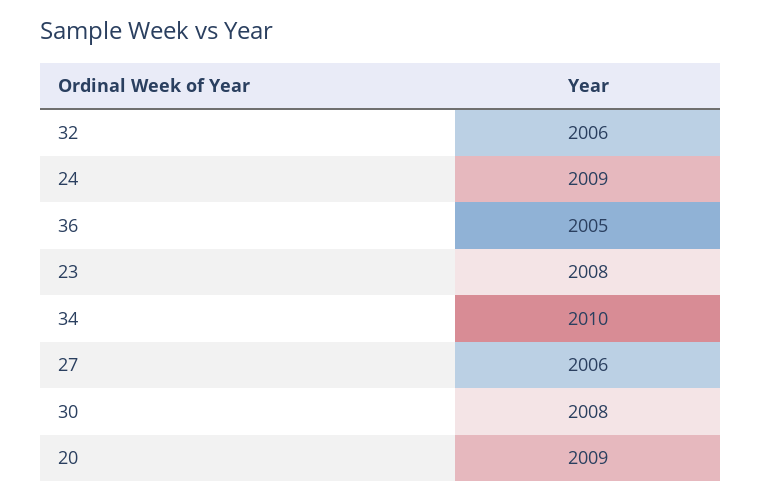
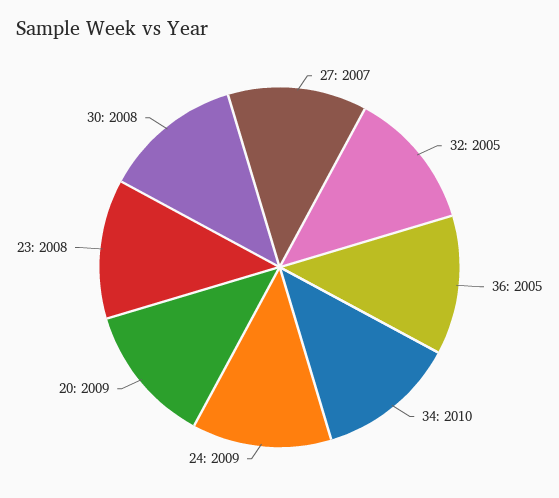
32: 2006 -> 2005
27: 2006 -> 2007

